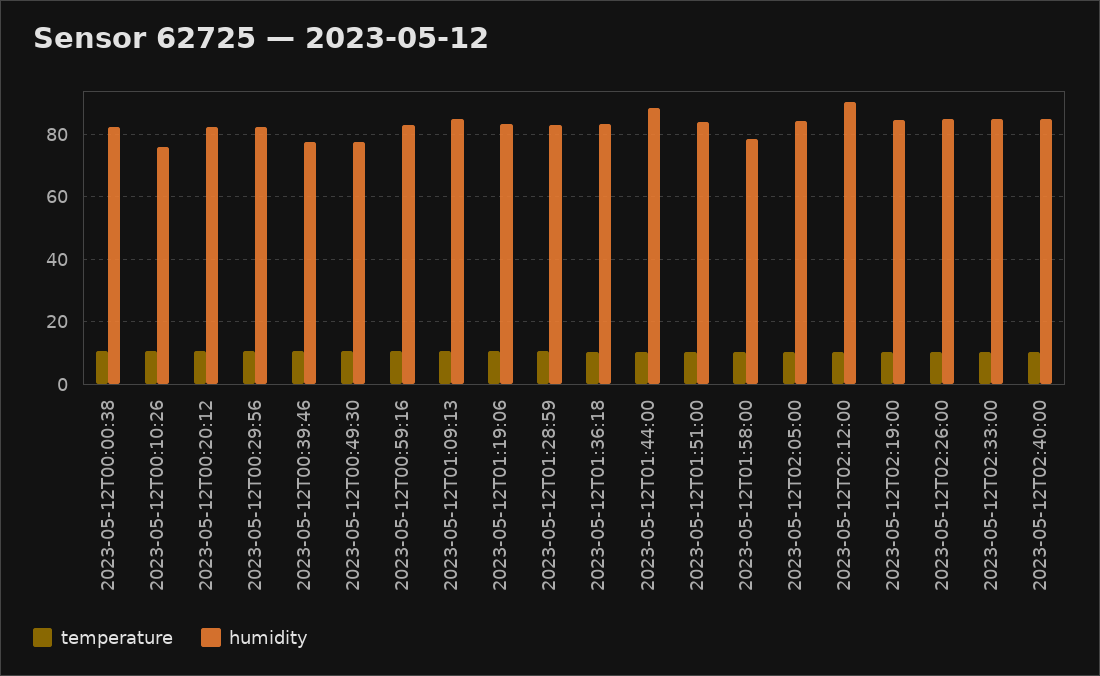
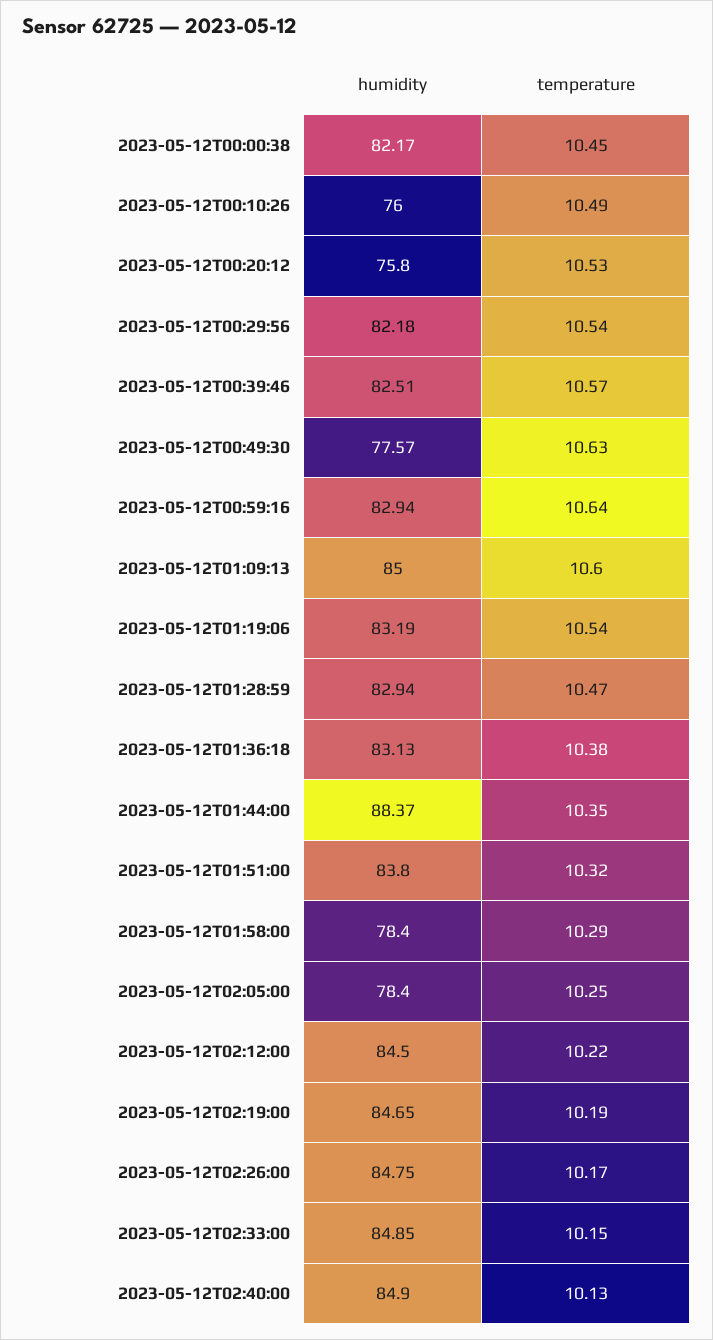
humidity, 2023-05-12T00:20:12: 82 -> 75.8
humidity, 2023-05-12T00:39:46: 78 -> 82.51
humidity, 2023-05-12T02:05:00: 84 -> 78.4
humidity, 2023-05-12T02:12:00: 90 -> 84.5

